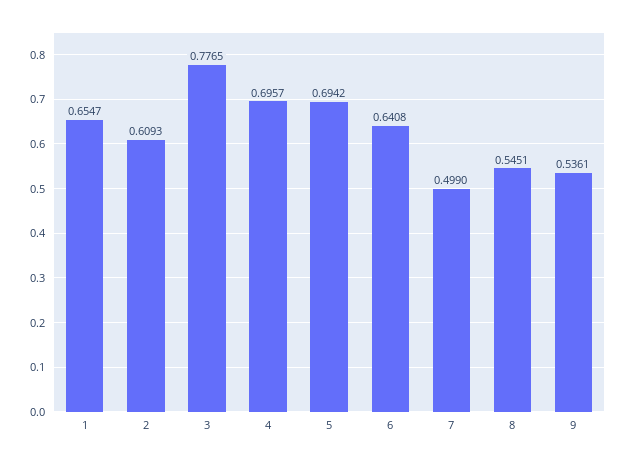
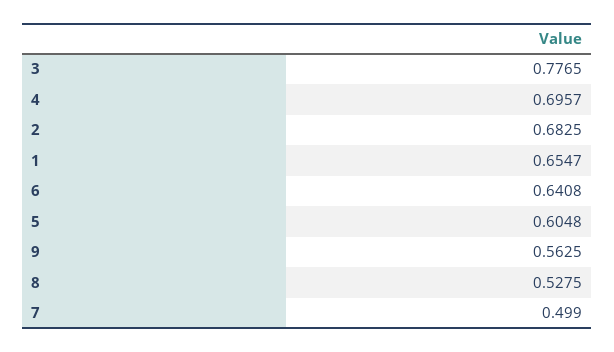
2: 0.6093 -> 0.6825
5: 0.6942 -> 0.6048
8: 0.5451 -> 0.5275
9: 0.5361 -> 0.5625

